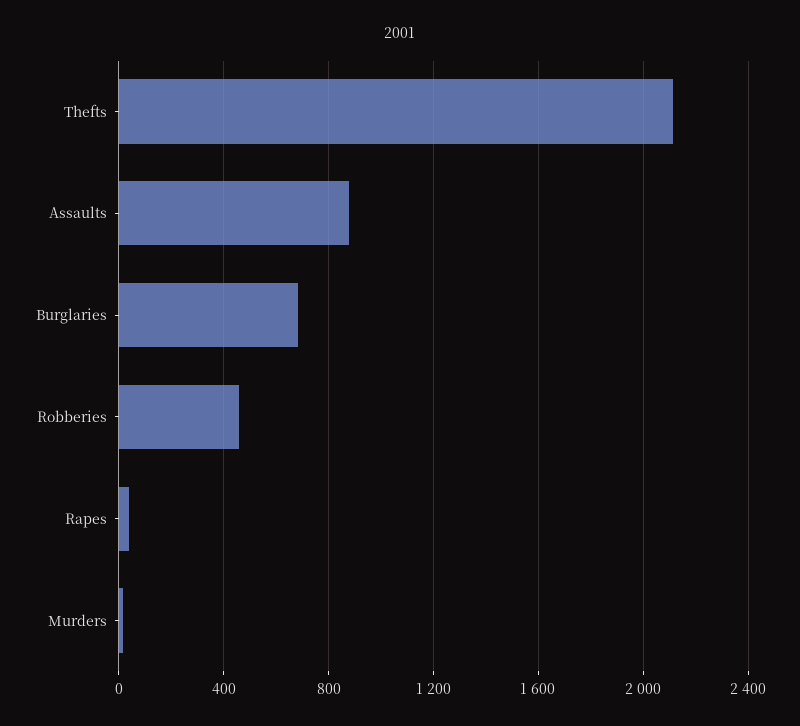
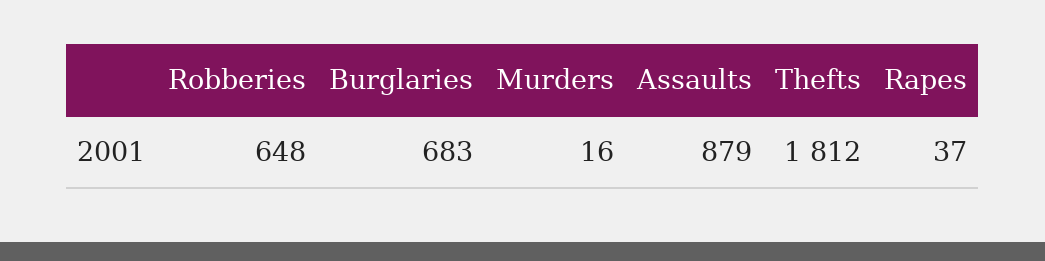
Thefts: 2100 -> 1812
Robberies: 450 -> 648

